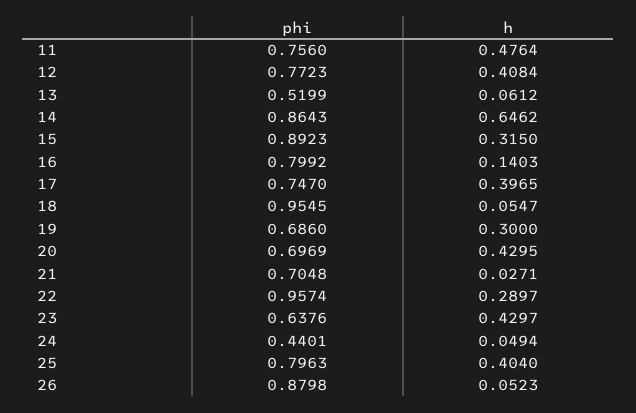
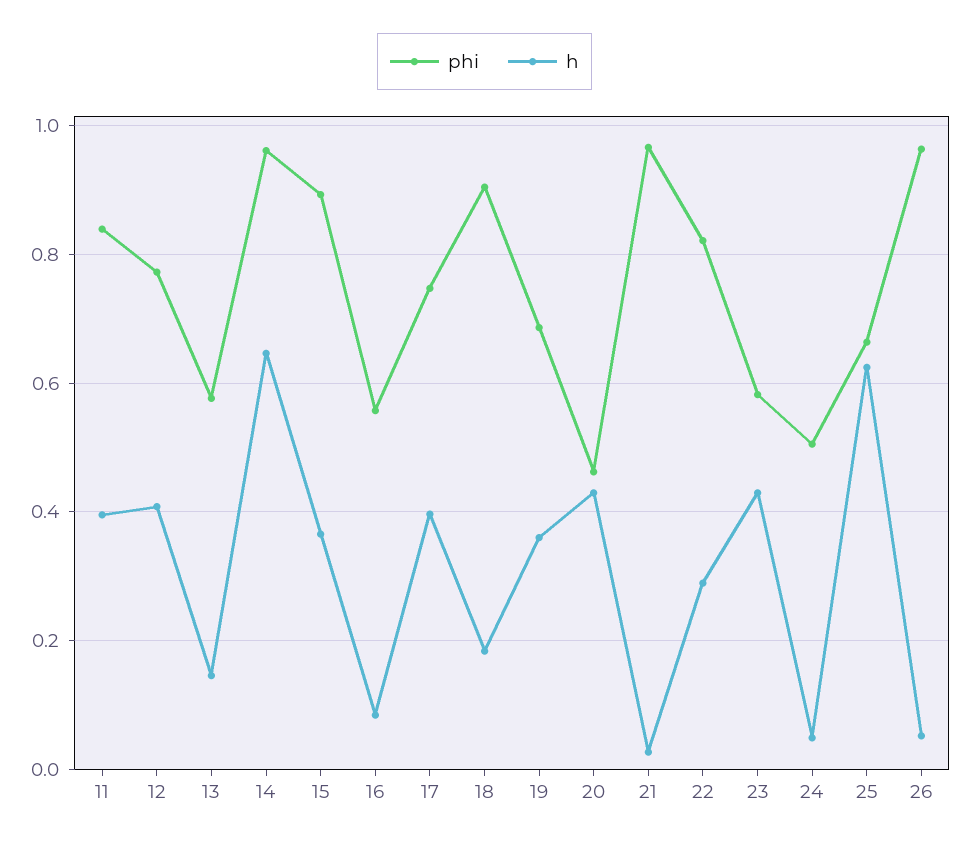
phi, 11: 0.756 -> 0.84
h, 11: 0.4764 -> 0.4
phi, 13: 0.5199 -> 0.58
h, 13: 0.0612 -> 0.14
phi, 14: 0.8643 -> 0.96
h, 15: 0.315 -> 0.36
phi, 16: 0.7992 -> 0.56
h, 16: 0.1403 -> 0.08
phi, 18: 0.9545 -> 0.9
h, 18: 0.0547 -> 0.18
h, 19: 0.3 -> 0.36
phi, 20: 0.6969 -> 0.46
phi, 21: 0.7048 -> 0.96
phi, 22: 0.9574 -> 0.82
phi, 23: 0.6376 -> 0.58
phi, 24: 0.4401 -> 0.5
phi, 25: 0.7963 -> 0.66
h, 25: 0.404 -> 0.62
phi, 26: 0.8798 -> 0.96

